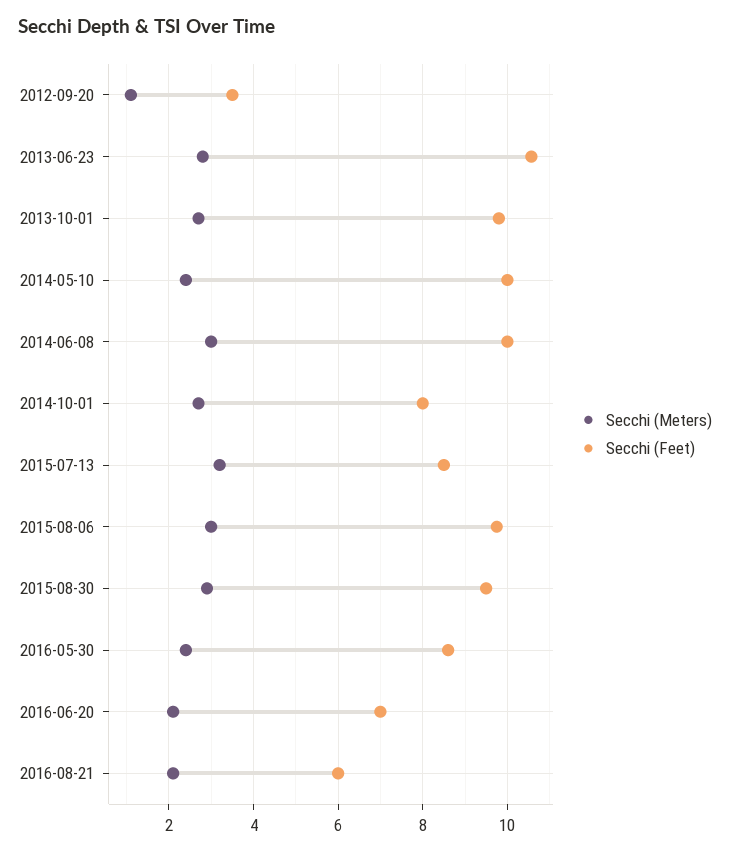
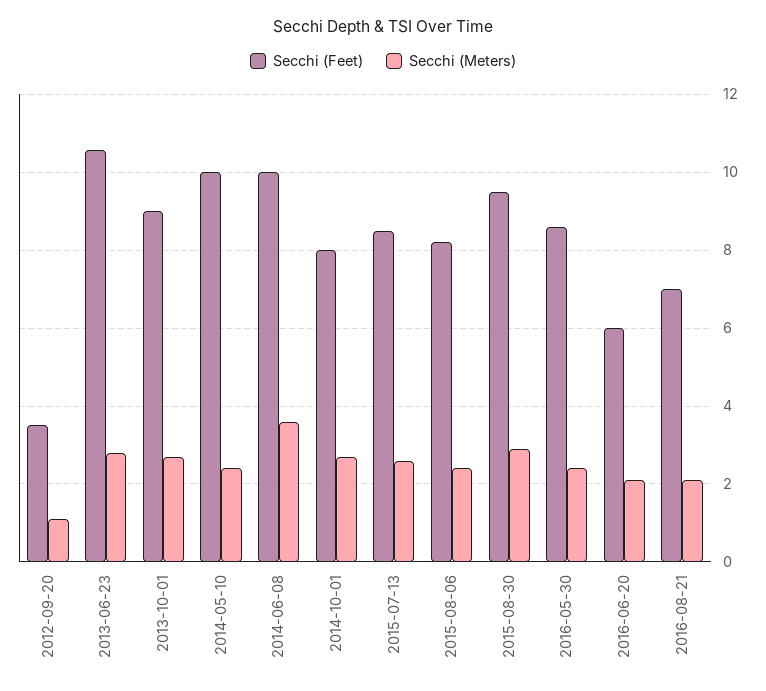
Secchi (Feet), 2013-10-01: 9.8 -> 9
Secchi (Meters), 2014-06-08: 3 -> 3.6
Secchi (Meters), 2015-07-13: 3.2 -> 2.6
Secchi (Meters), 2015-08-06: 3 -> 2.4
Secchi (Feet), 2015-08-06: 9.8 -> 8.2
Secchi (Feet), 2016-06-20: 7 -> 6
Secchi (Feet), 2016-08-21: 6 -> 7

